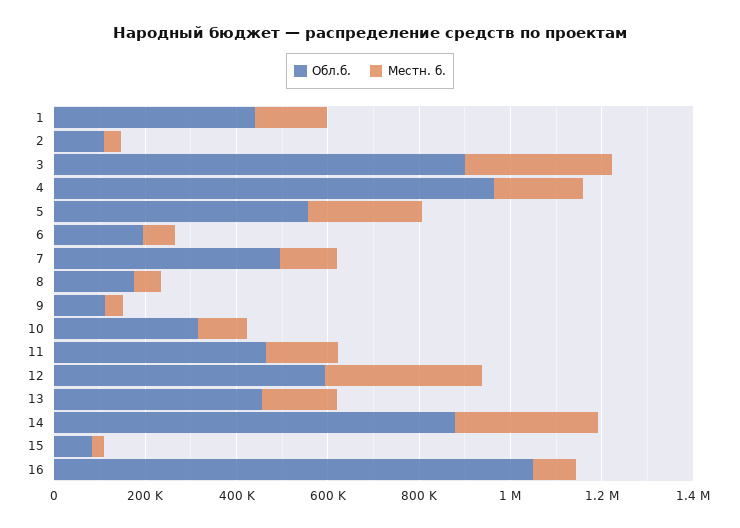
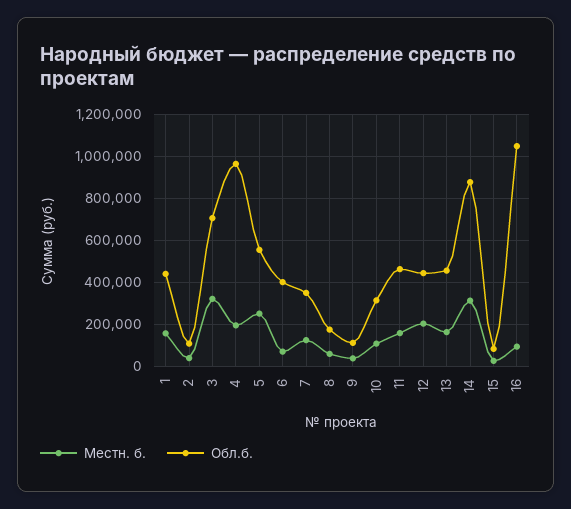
Обл.б., 3: 900000 -> 700000
Обл.б., 6: 200000 -> 400000
Обл.б., 7: 500000 -> 350000
Обл.б., 12: 600000 -> 450000
Местн. б., 12: 350000 -> 200000

